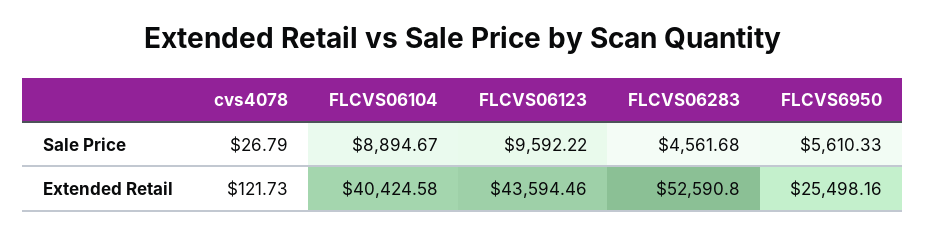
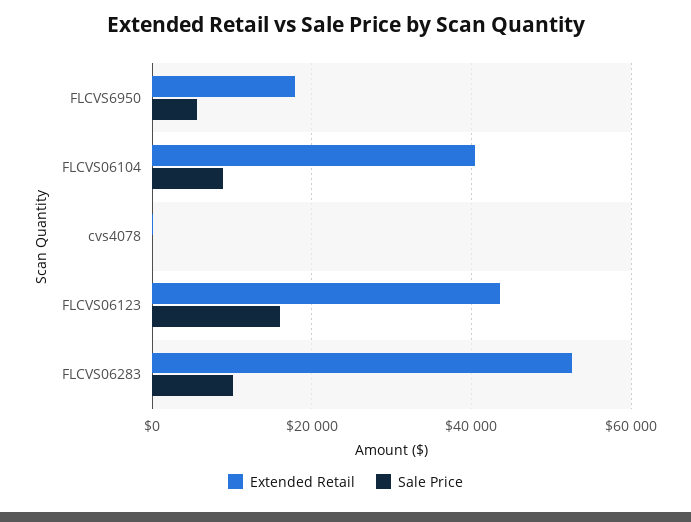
Sale Price, FLCVS06123: 9592.22 -> 16000
Sale Price, FLCVS06283: 4561.68 -> 10000
Extended Retail, FLCVS6950: 25498.16 -> 18000

